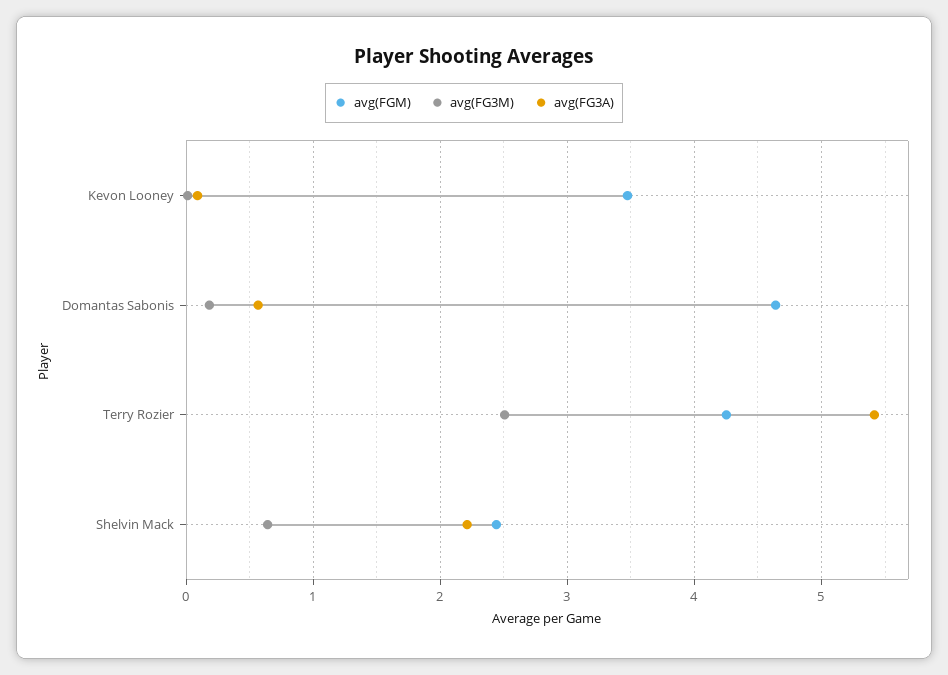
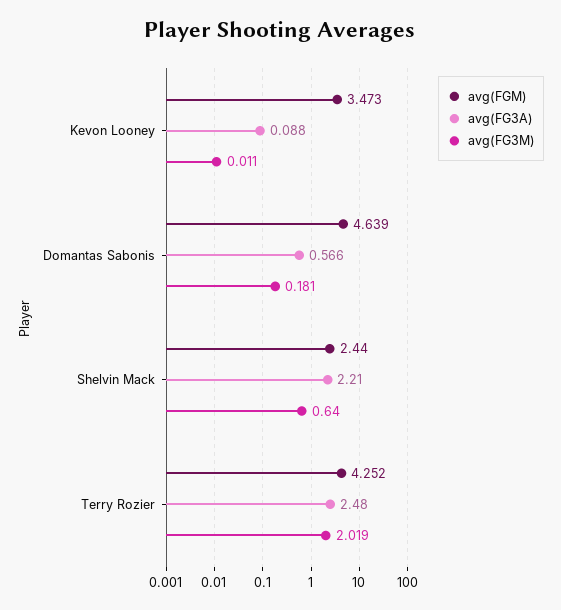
avg(FG3M), Terry Rozier: 2.5 -> 2.019
avg(FG3A), Terry Rozier: 5.4 -> 2.48

